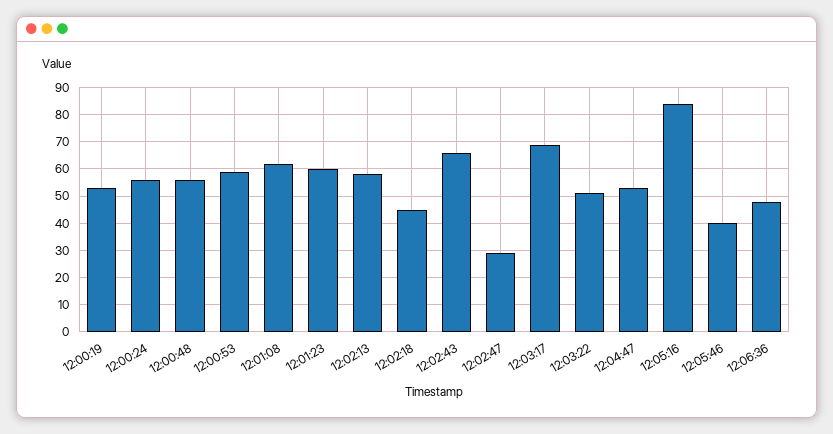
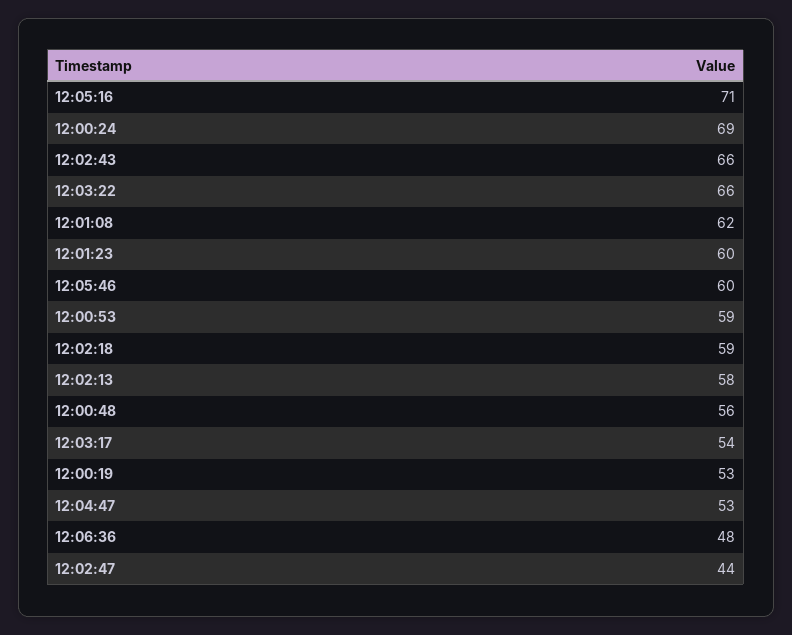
12:00:24: 55 -> 69
12:02:18: 45 -> 59
12:02:47: 30 -> 44
12:03:17: 70 -> 54
12:03:22: 50 -> 66
12:05:16: 85 -> 71
12:05:46: 40 -> 60

